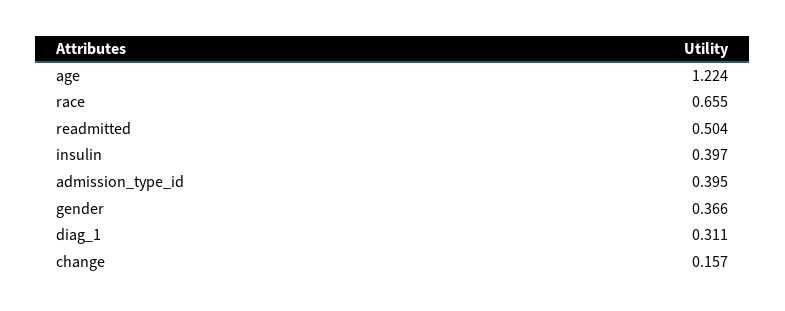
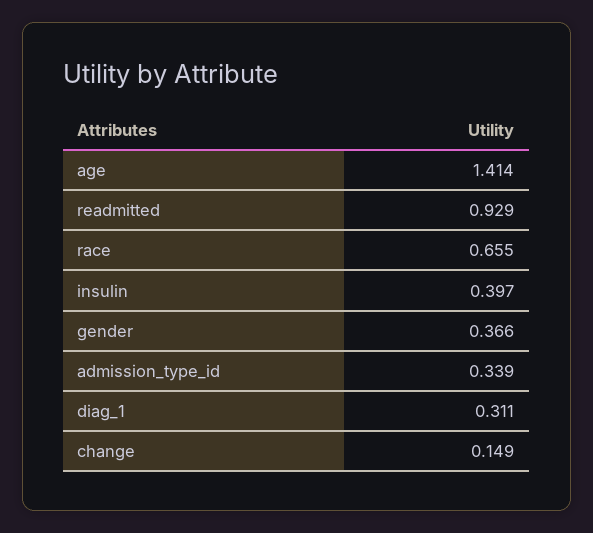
age: 1.224 -> 1.414
readmitted: 0.504 -> 0.929
admission_type_id: 0.395 -> 0.339
change: 0.157 -> 0.149

